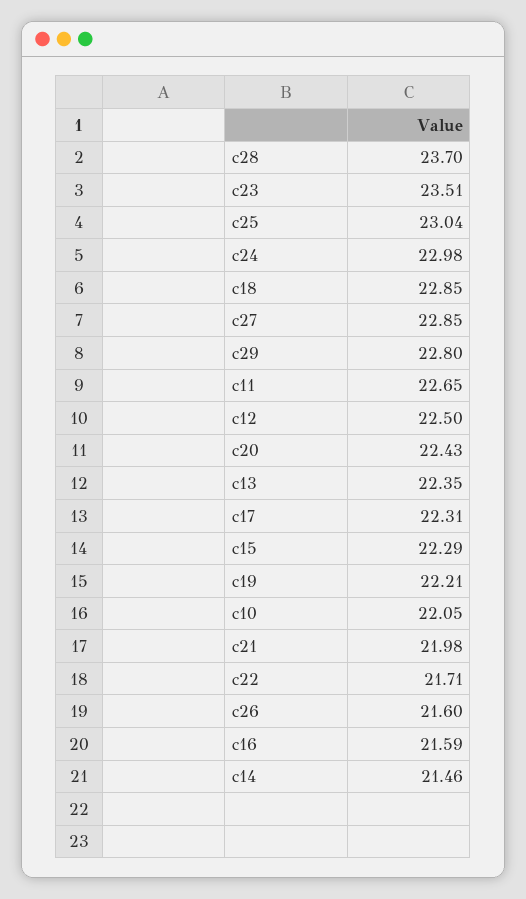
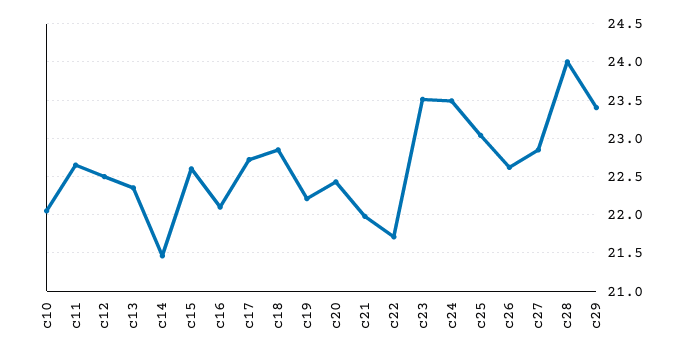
c28: 23.7 -> 24
c24: 22.98 -> 23.5
c29: 22.8 -> 23.4
c17: 22.31 -> 22.7
c15: 22.29 -> 22.6
c26: 21.6 -> 22.6
c16: 21.59 -> 22.1

